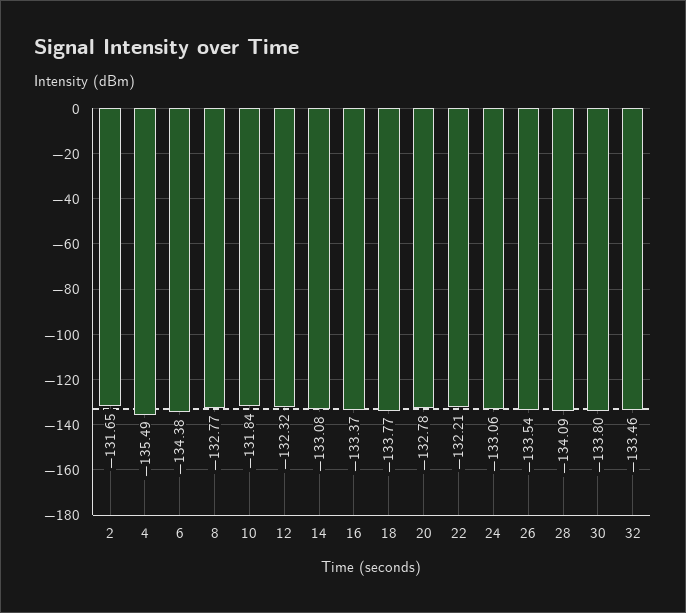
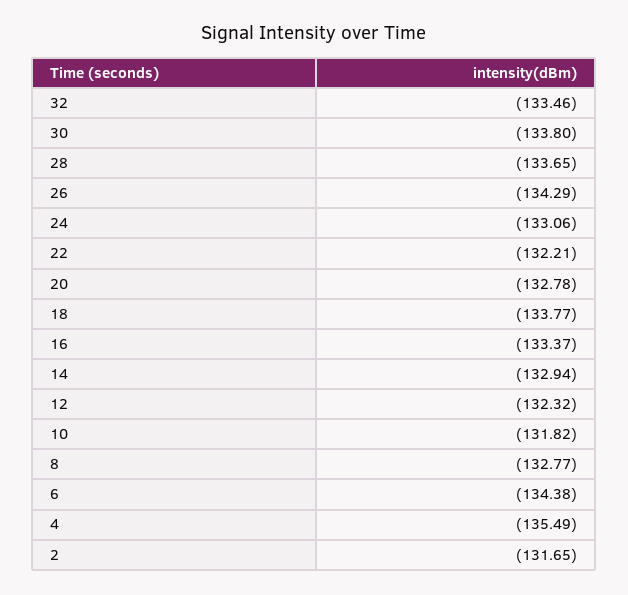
10: -131.84 -> -131.82
14: -133.08 -> -132.94
26: -133.54 -> -134.29
28: -134.09 -> -133.65

